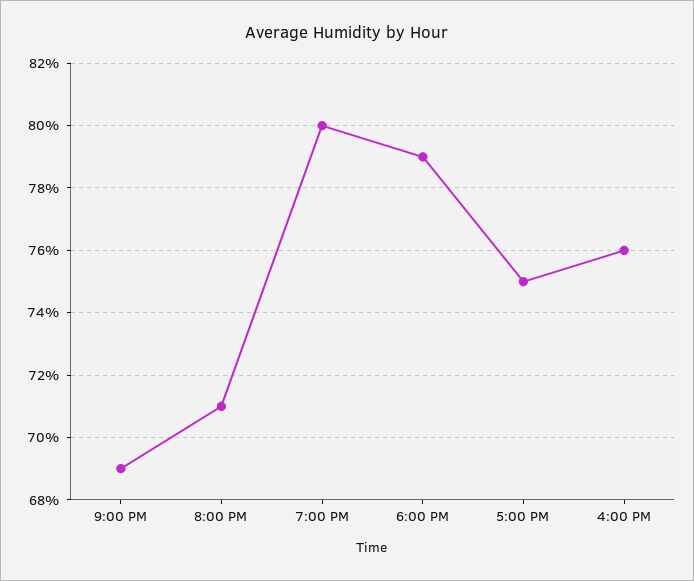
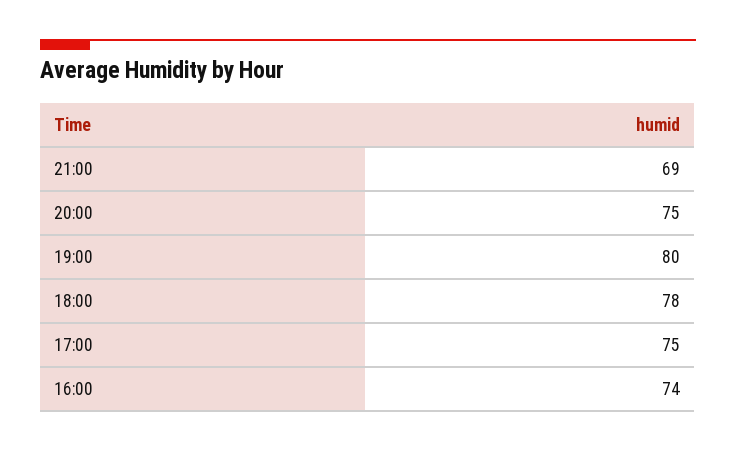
8:00 PM: 71 -> 75
6:00 PM: 79 -> 78
4:00 PM: 76 -> 74

